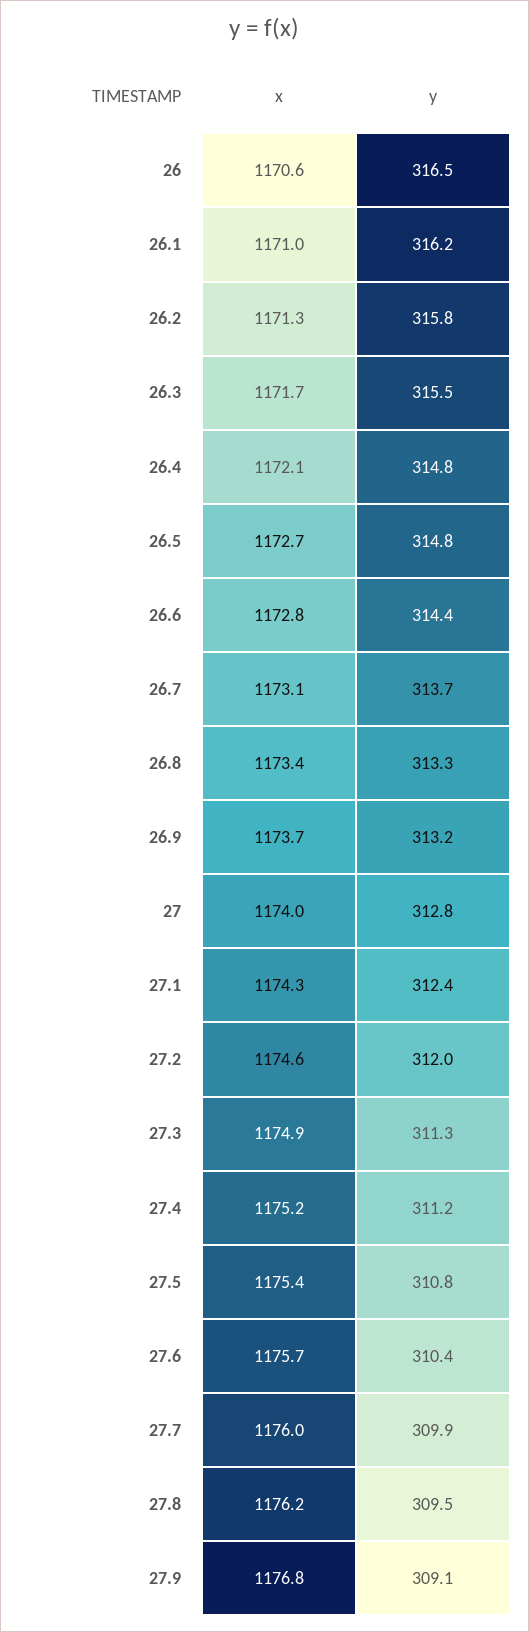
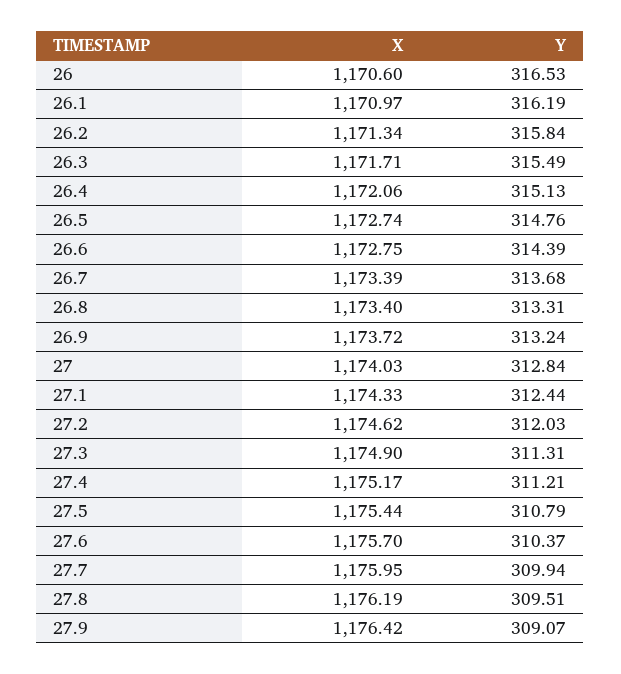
y, 26.4: 314.8 -> 315.13
x, 26.7: 1173.1 -> 1173.39
x, 27.9: 1176.8 -> 1176.42

